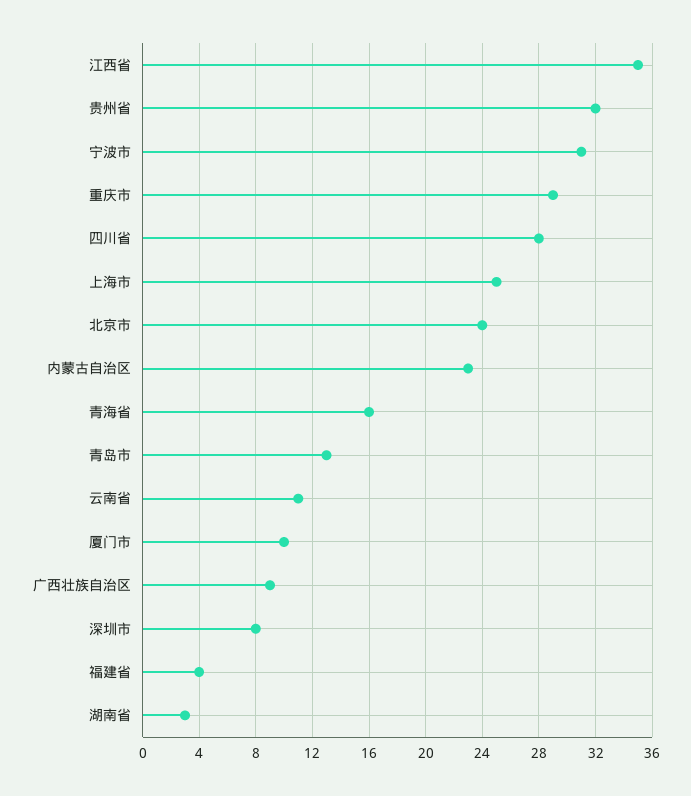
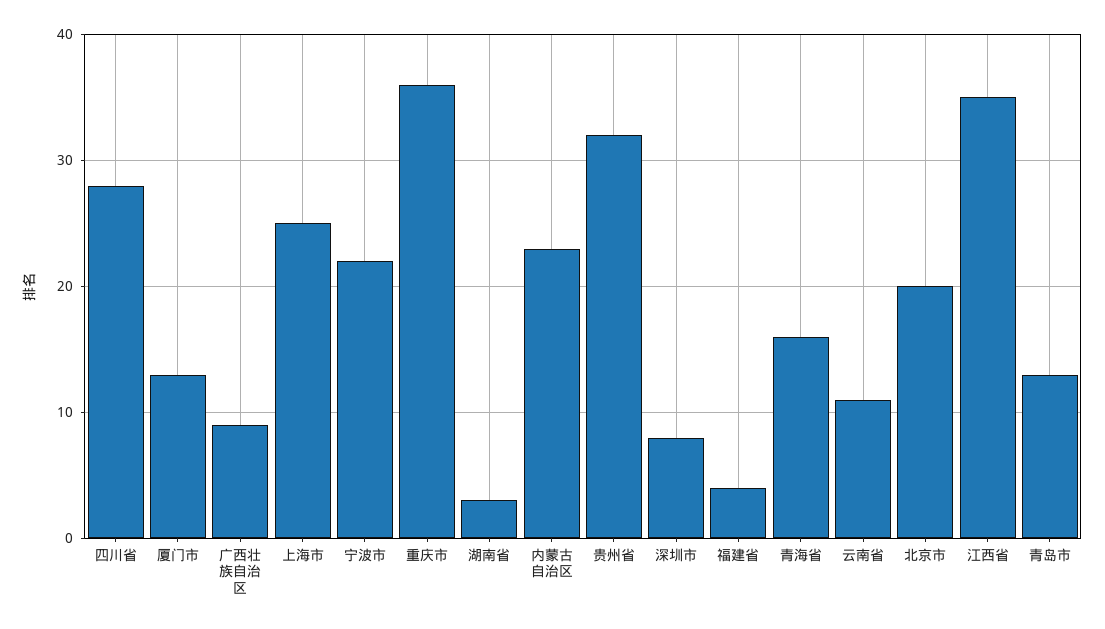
宁波市: 31 -> 22
重庆市: 29 -> 36
北京市: 24 -> 20
厦门市: 10 -> 13

